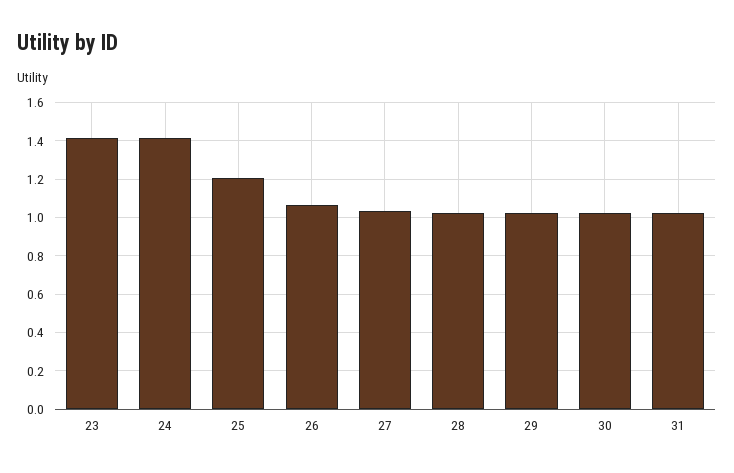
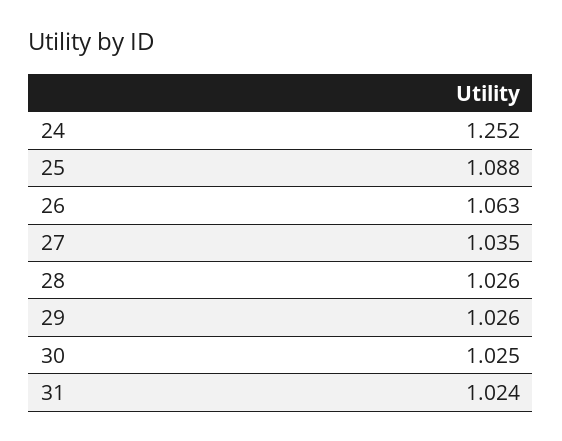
23: 1.4 -> none
24: 1.4 -> 1.252
25: 1.2 -> 1.088

